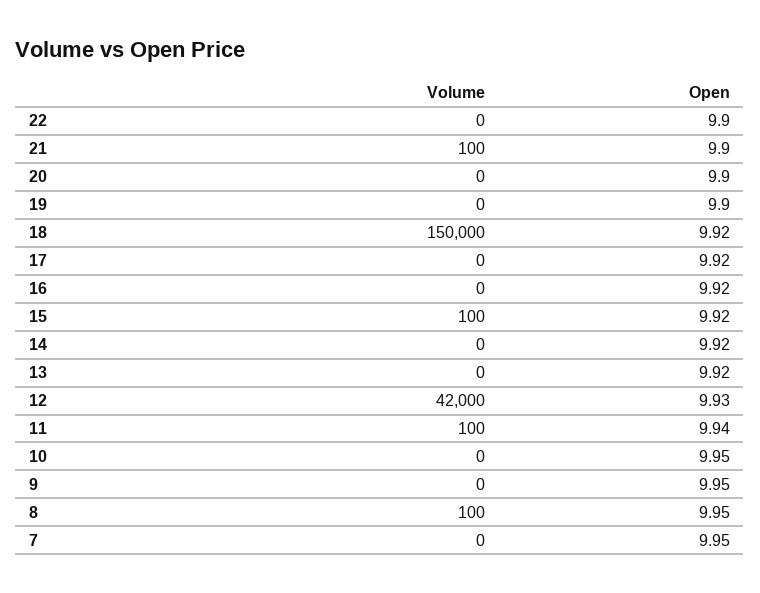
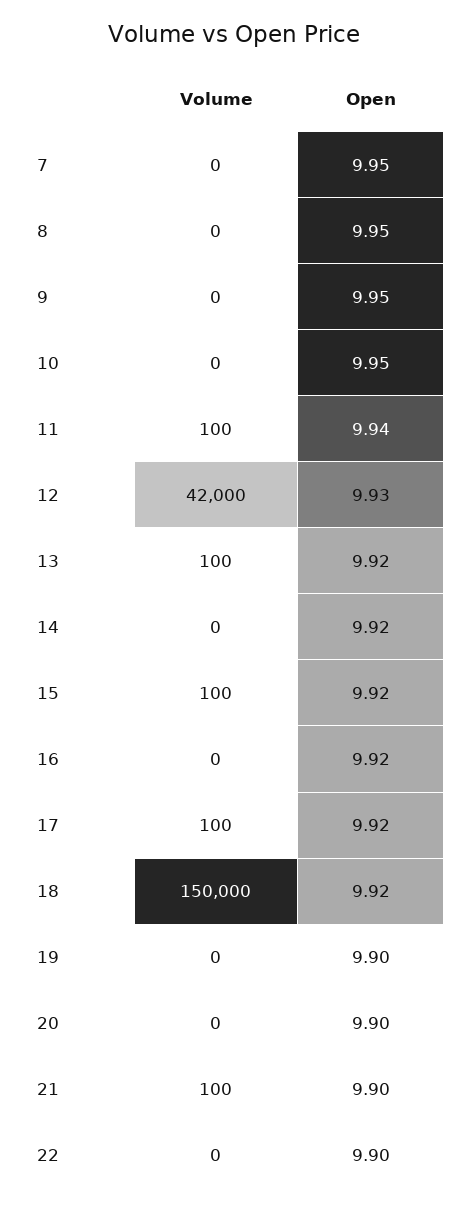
Volume, 17: 0 -> 100
Volume, 13: 0 -> 100
Volume, 8: 100 -> 0

